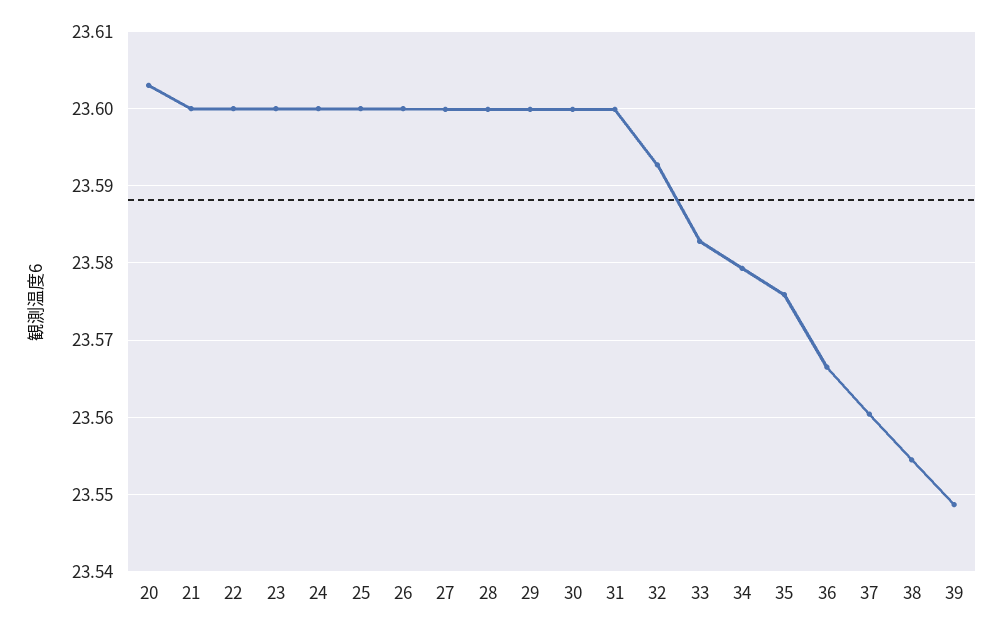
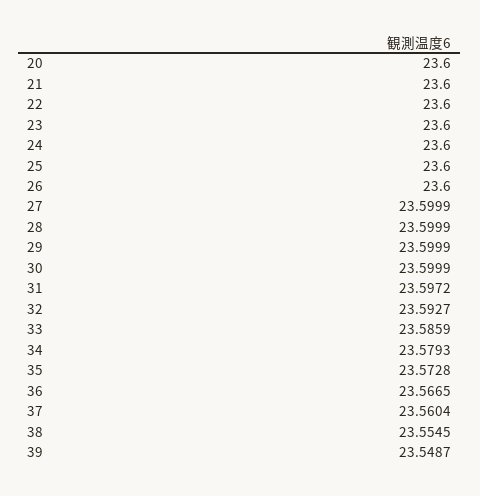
20: 23.603 -> 23.6
31: 23.6 -> 23.5972
33: 23.583 -> 23.5859
35: 23.576 -> 23.5728

